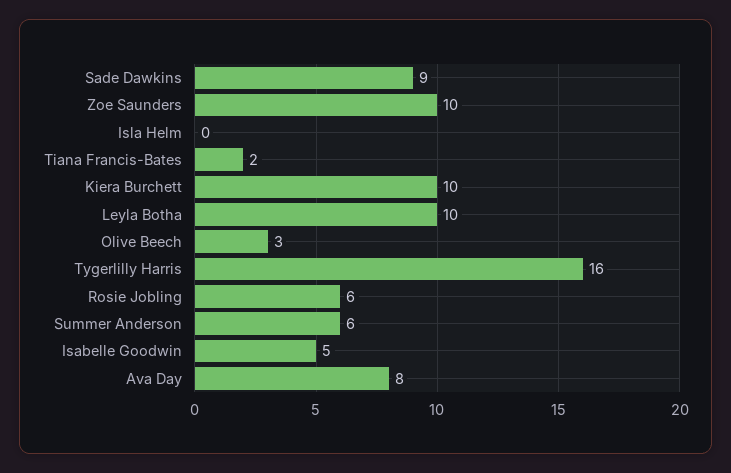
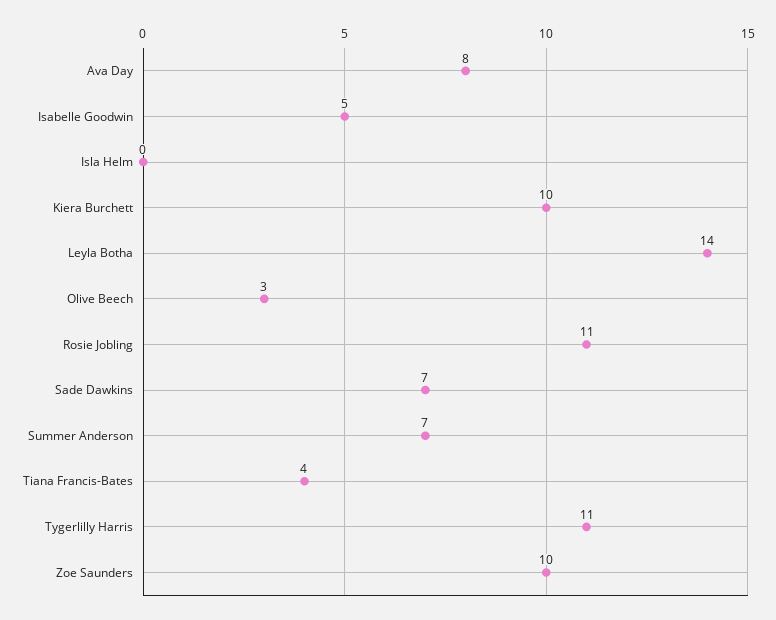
Sade Dawkins: 9 -> 7
Tiana Francis-Bates: 2 -> 4
Leyla Botha: 10 -> 14
Tygerlilly Harris: 16 -> 11
Rosie Jobling: 6 -> 11
Summer Anderson: 6 -> 7

